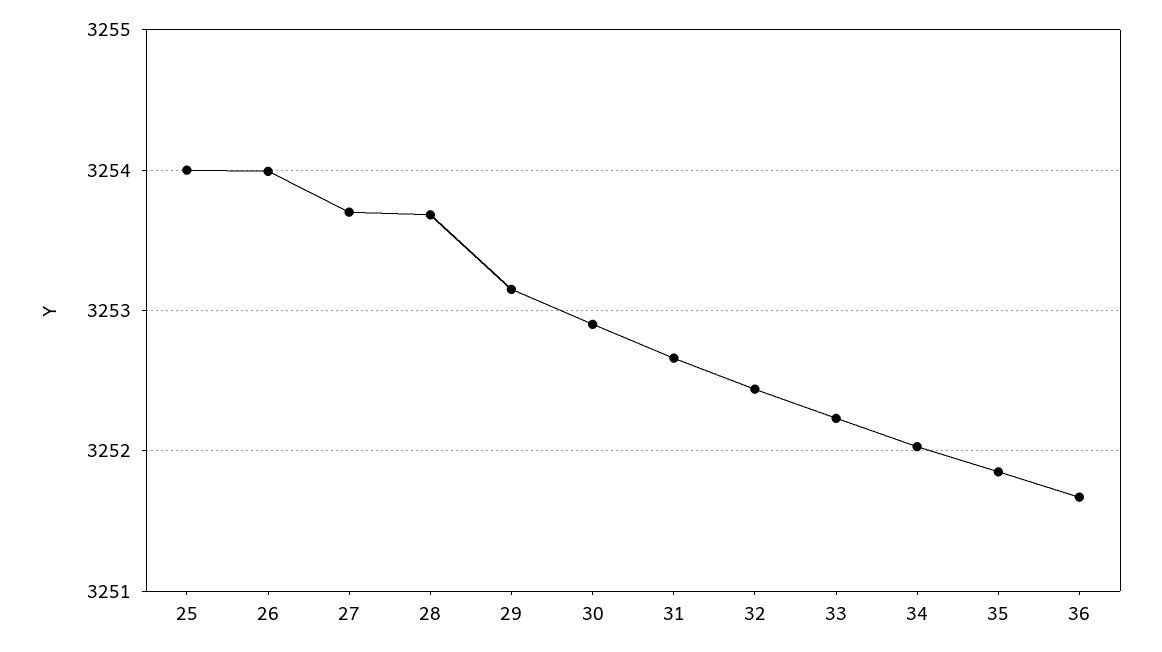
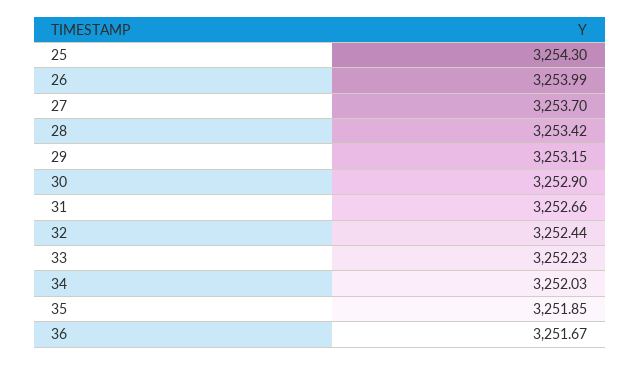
25: 3254 -> 3254.3
28: 3253.7 -> 3253.42

